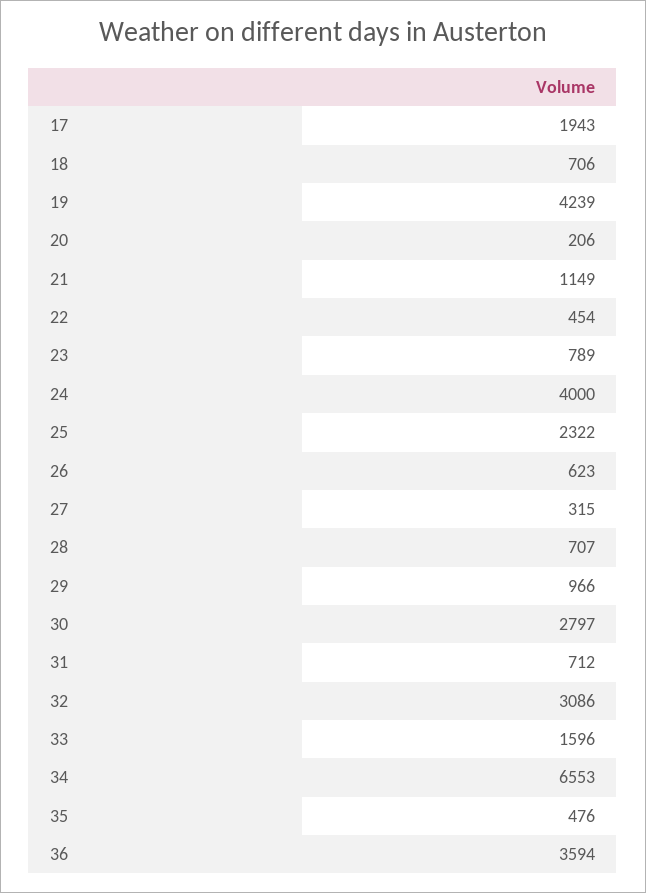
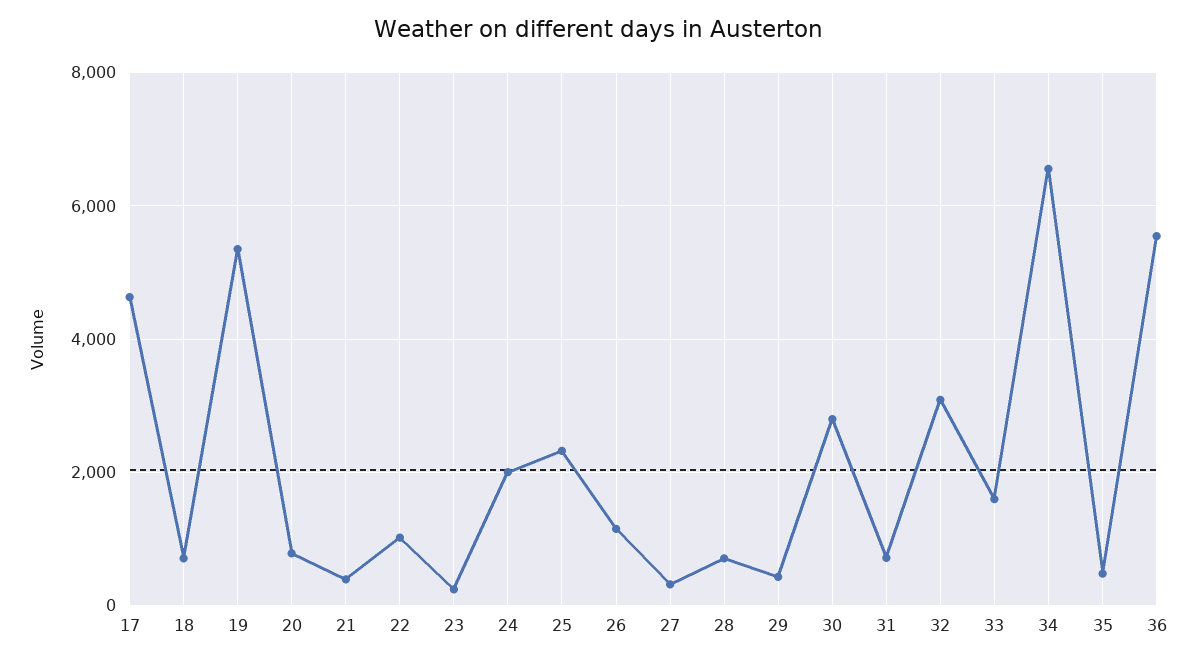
17: 1943 -> 4600
19: 4239 -> 5400
20: 206 -> 800
21: 1149 -> 400
22: 454 -> 1000
23: 789 -> 200
24: 4000 -> 2000
26: 623 -> 1200
29: 966 -> 400
36: 3594 -> 5600

